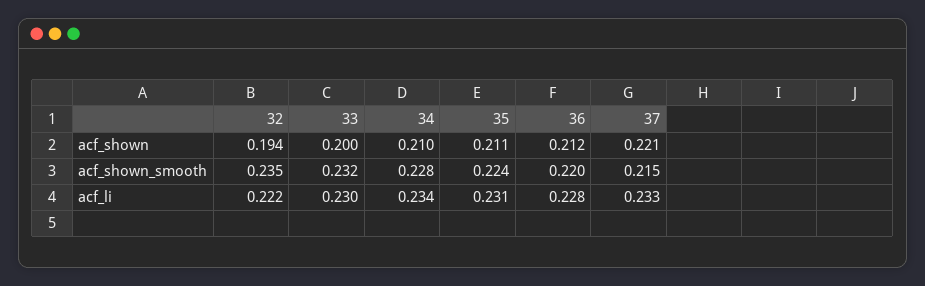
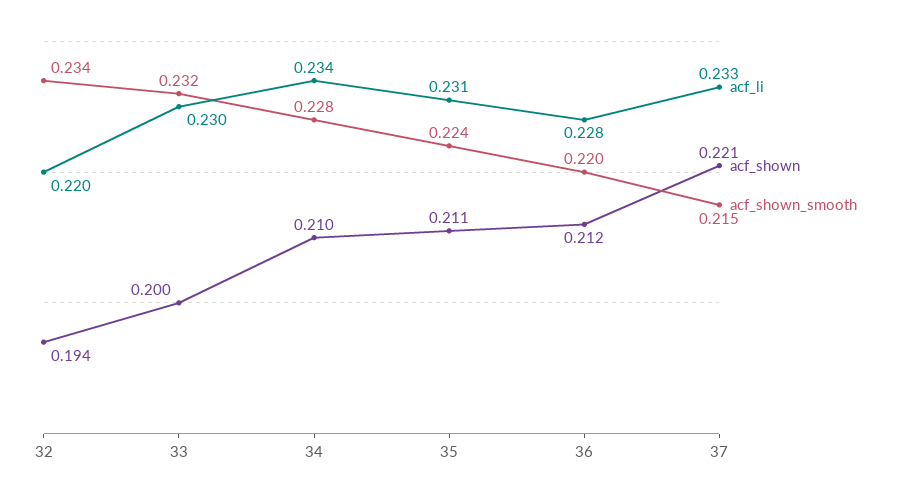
acf_shown_smooth, 32: 0.235 -> 0.234
acf_li, 32: 0.222 -> 0.22

